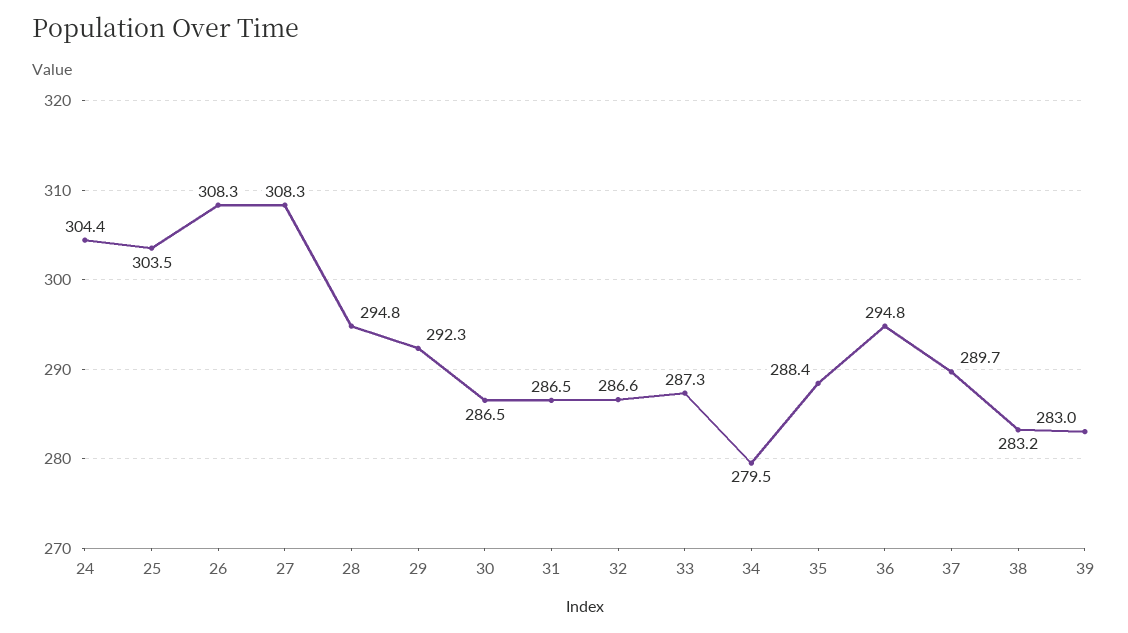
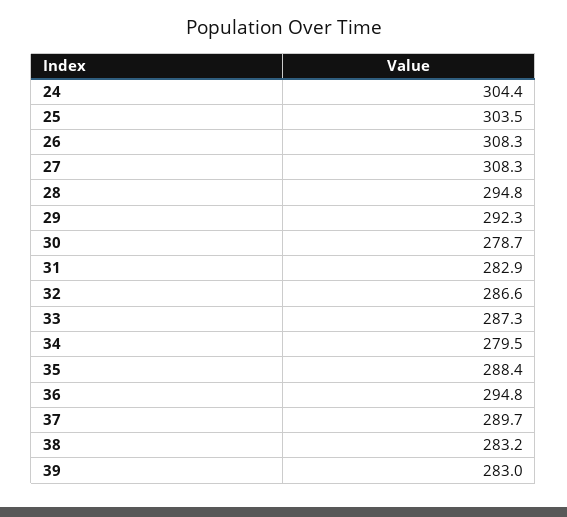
30: 286.5 -> 278.7
31: 286.5 -> 282.9

